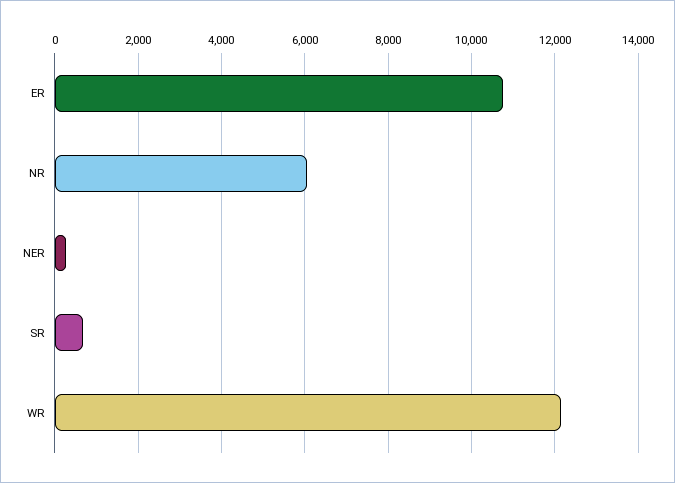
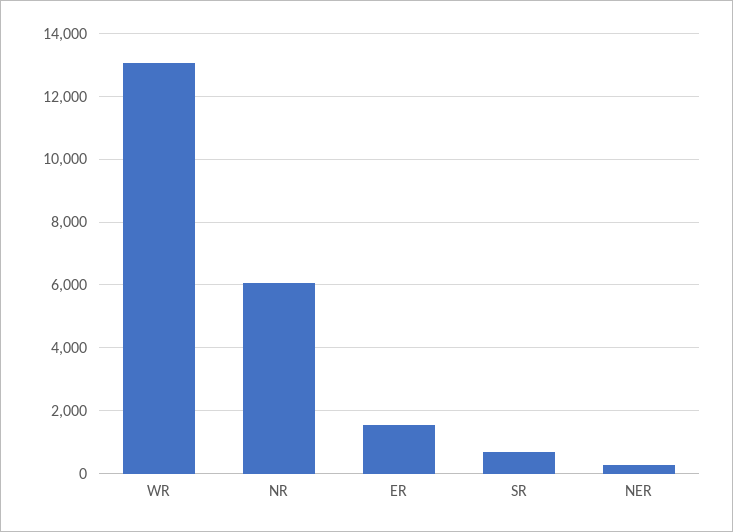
ER: 10800 -> 1600
WR: 12200 -> 13000

